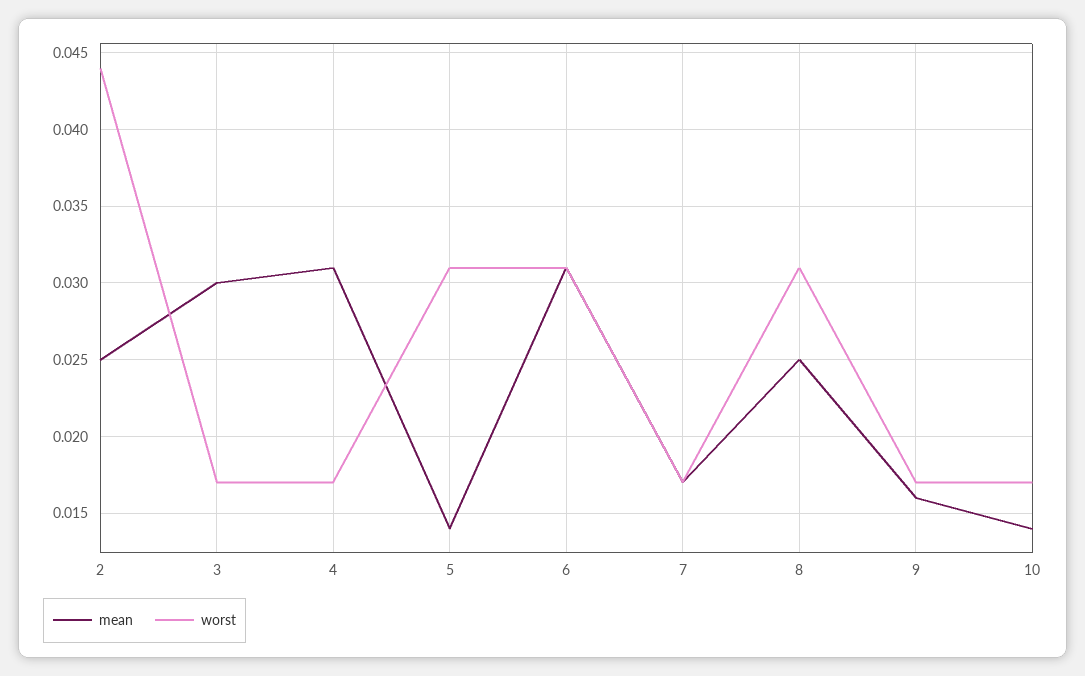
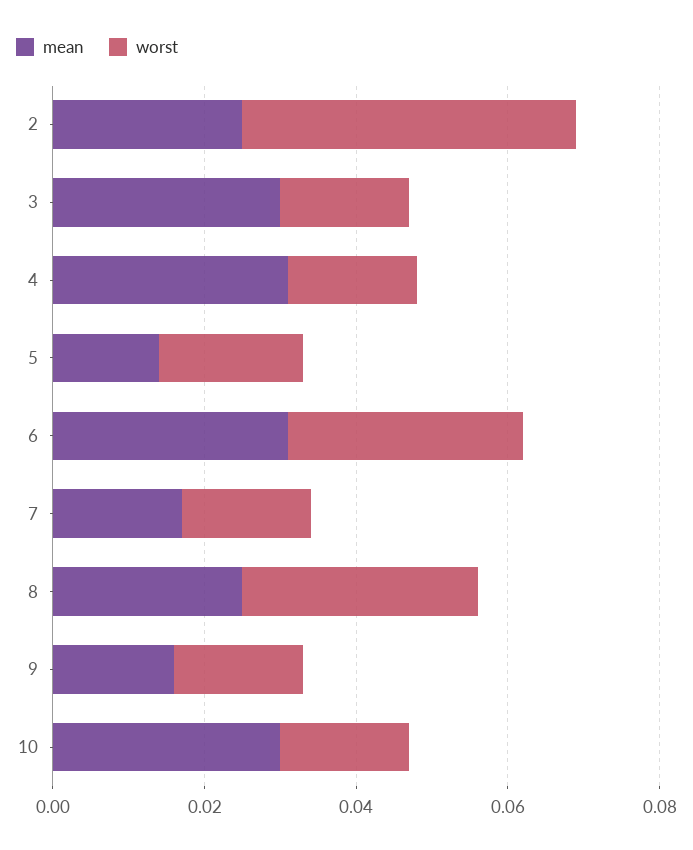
worst, 5: 0.031 -> 0.02
mean, 10: 0.014 -> 0.03

